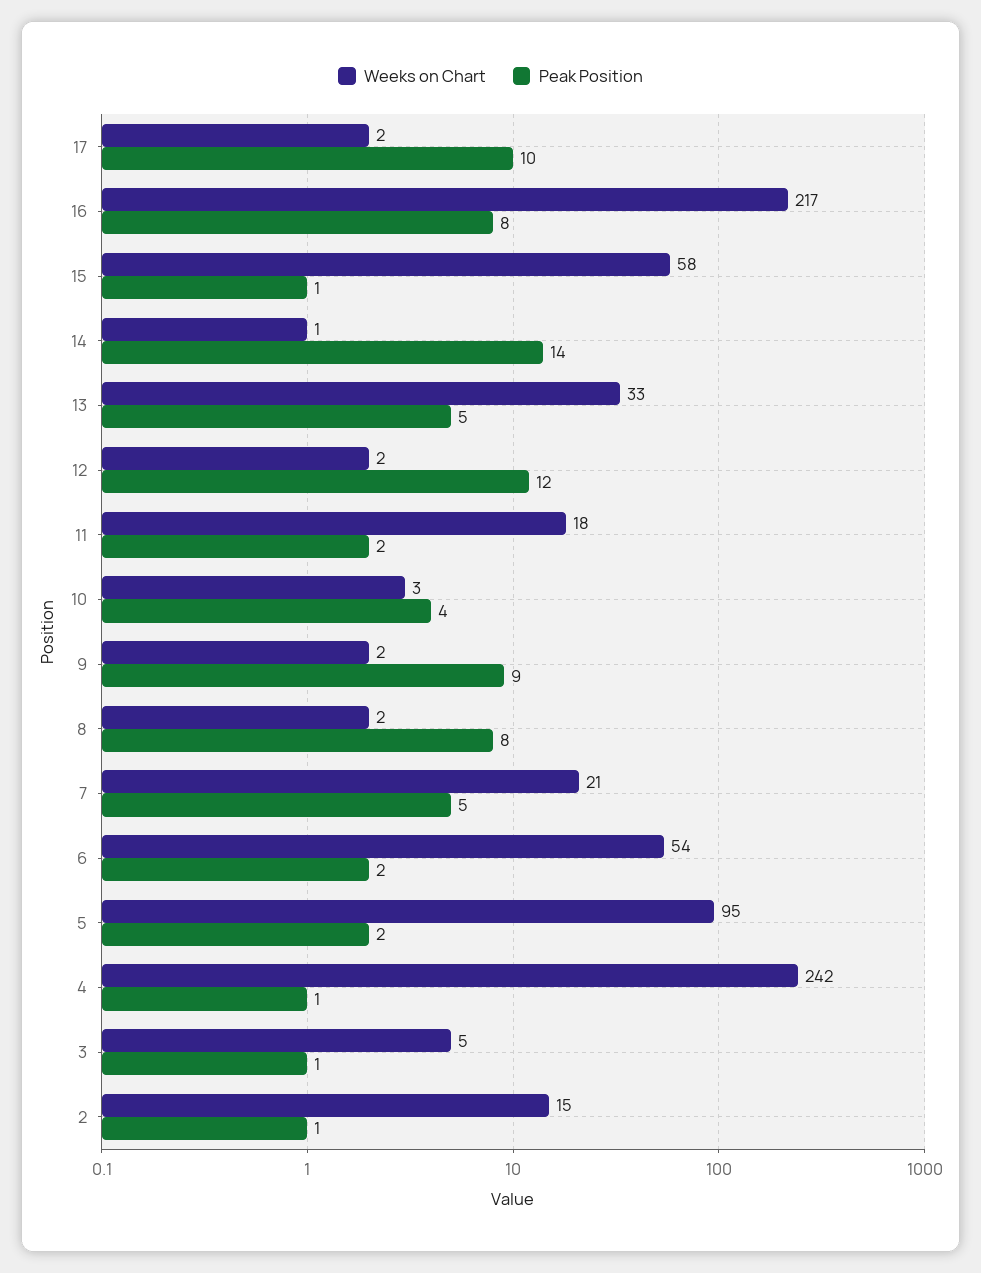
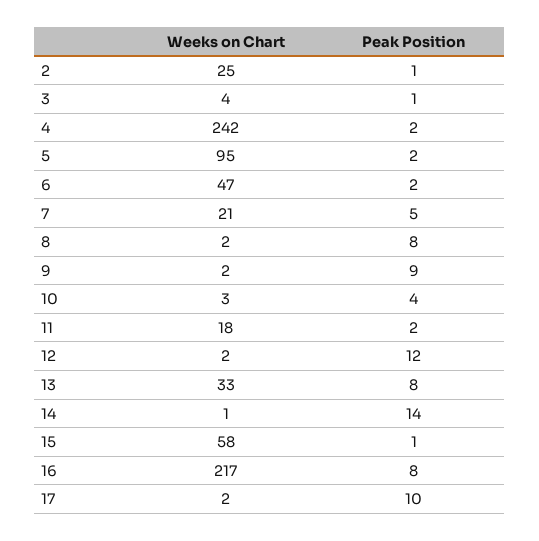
Peak Position, 13: 5 -> 8
Weeks on Chart, 6: 54 -> 47
Peak Position, 4: 1 -> 2
Weeks on Chart, 3: 5 -> 4
Weeks on Chart, 2: 15 -> 25

